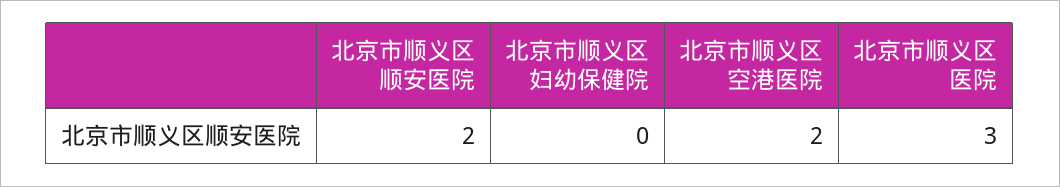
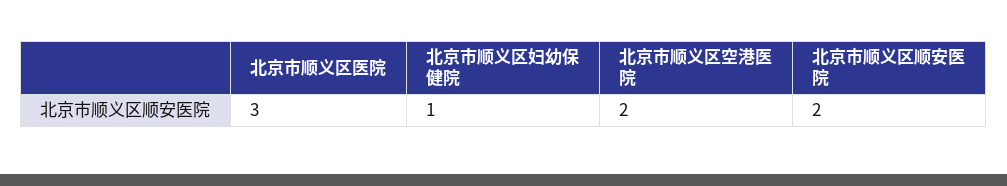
北京市顺义区妇幼保健院: 0 -> 1

